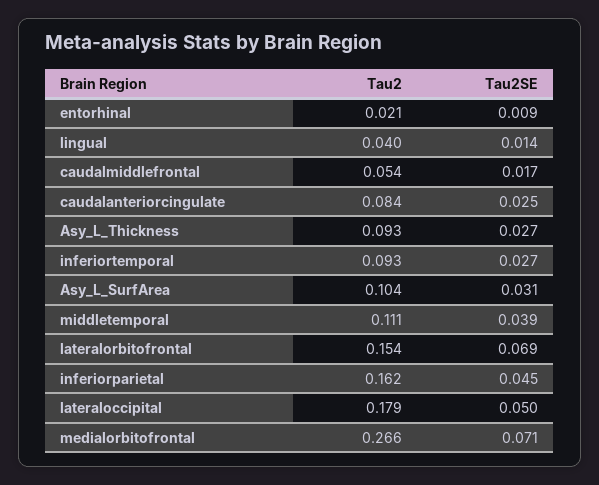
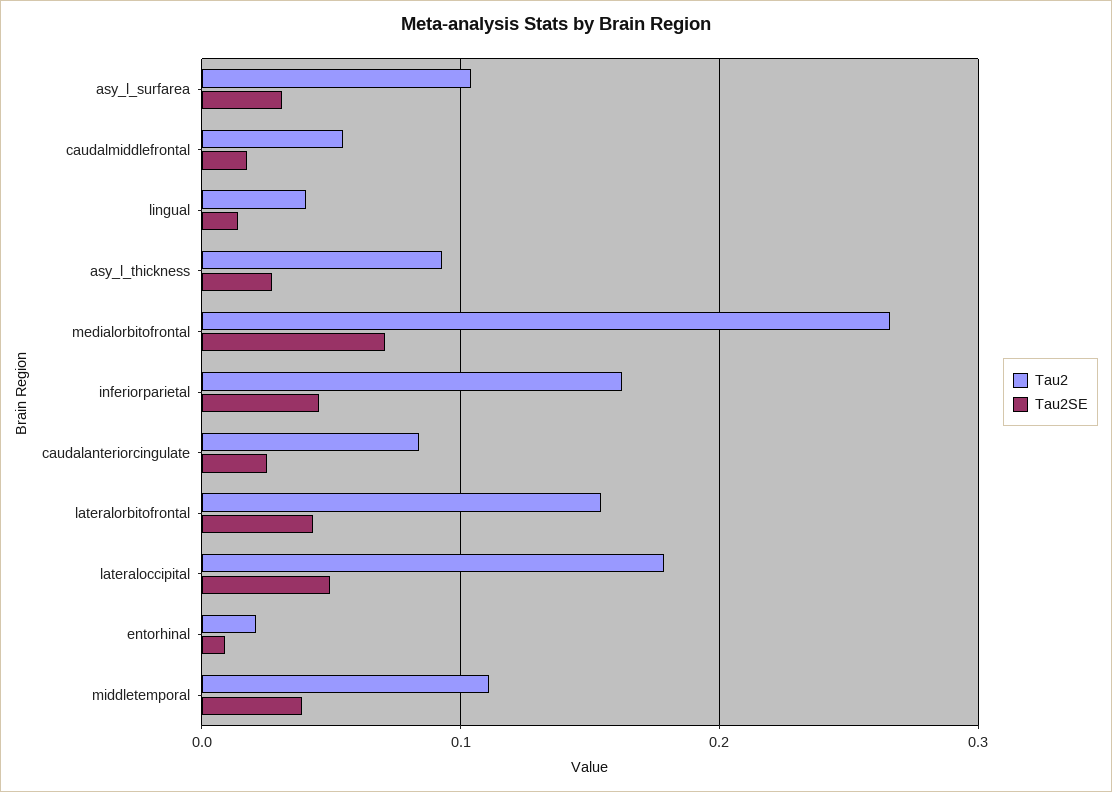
Tau2, inferiortemporal: 0.093 -> none
Tau2SE, inferiortemporal: 0.027 -> none
Tau2SE, lateralorbitofrontal: 0.069 -> 0.04

